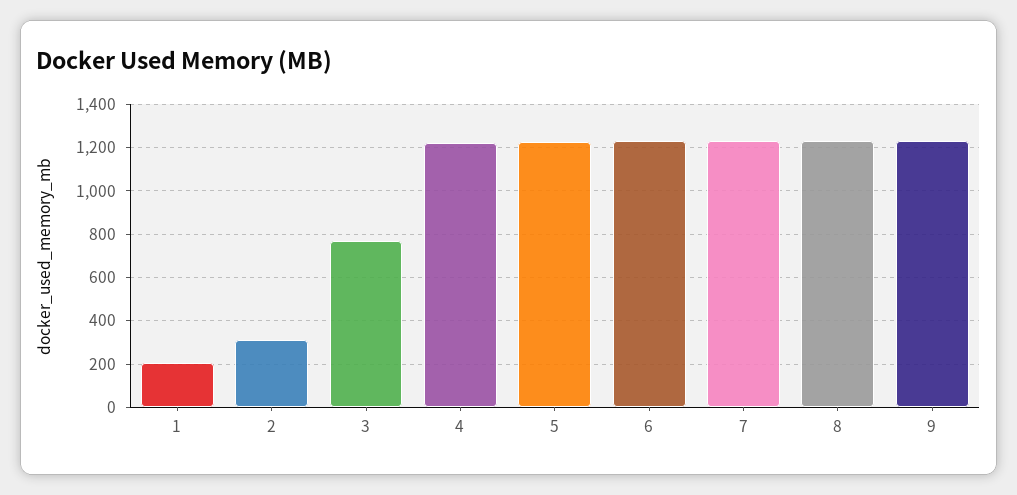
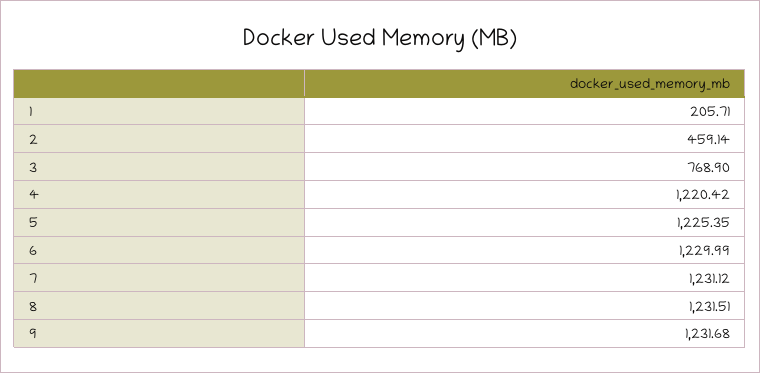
2: 300 -> 459.14

